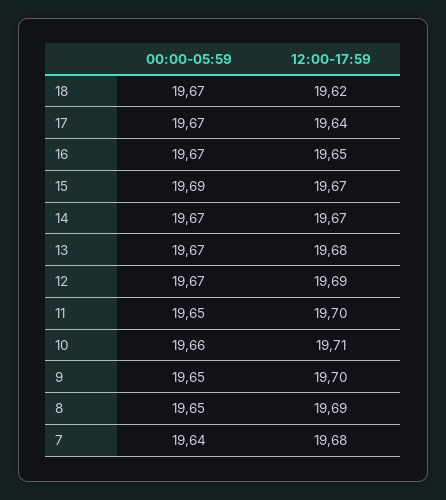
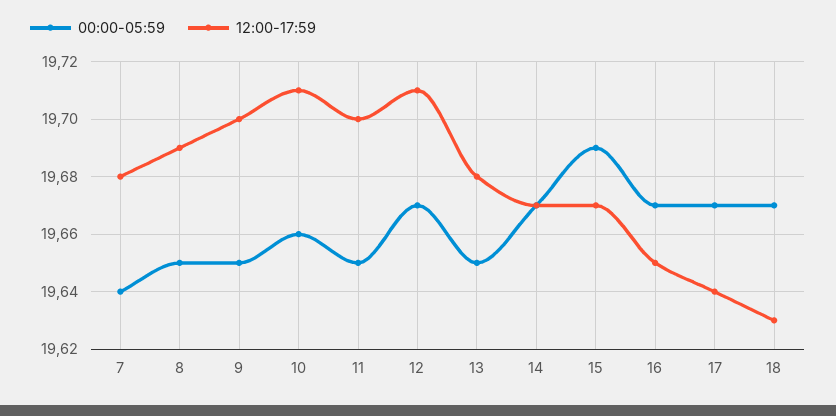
12:00-17:59, 18: 19.62 -> 19.63
00:00-05:59, 13: 19.67 -> 19.65
12:00-17:59, 12: 19.69 -> 19.71

